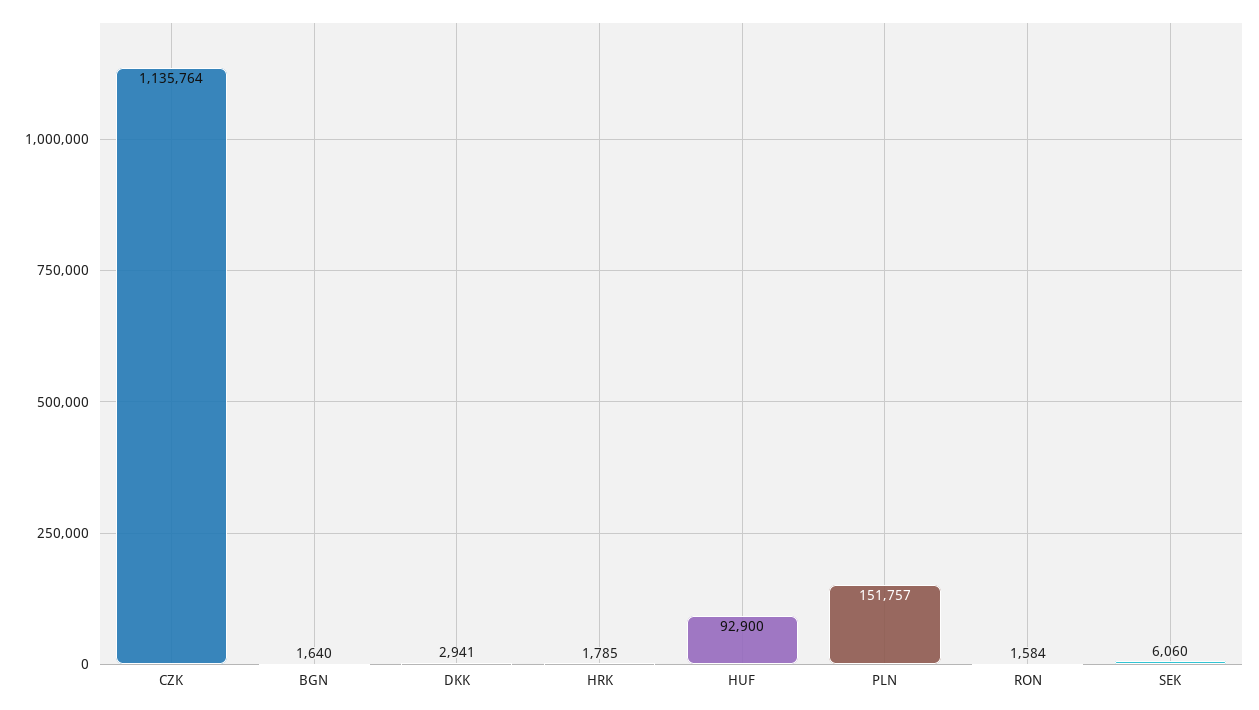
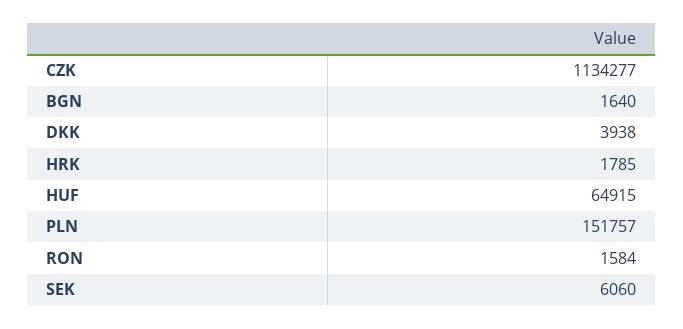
CZK: 1135764 -> 1134277
DKK: 2941 -> 3938
HUF: 92900 -> 64915

